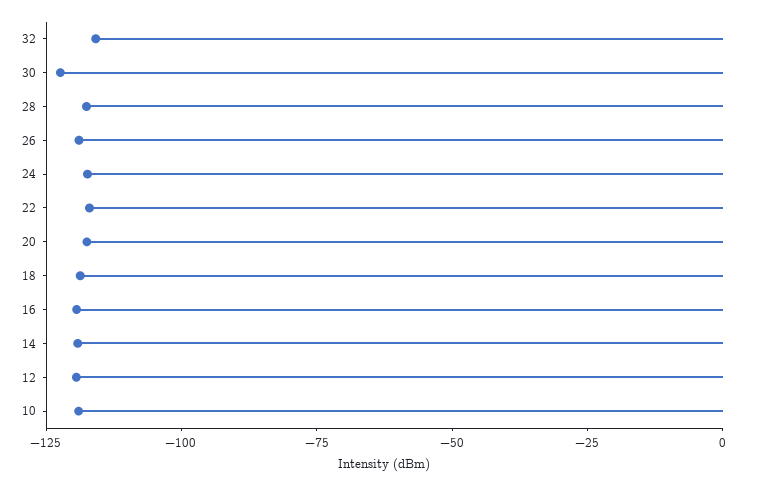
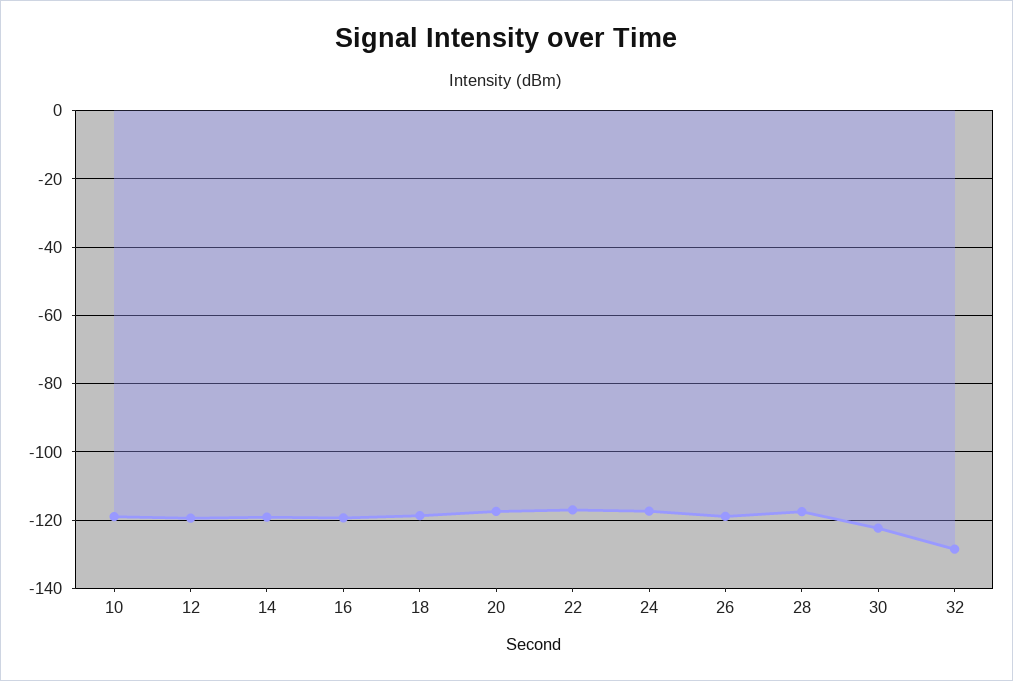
32: -115 -> -128

